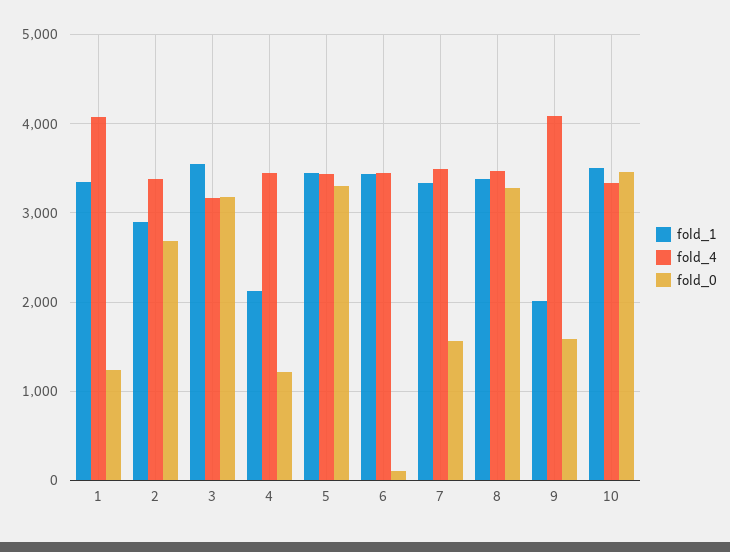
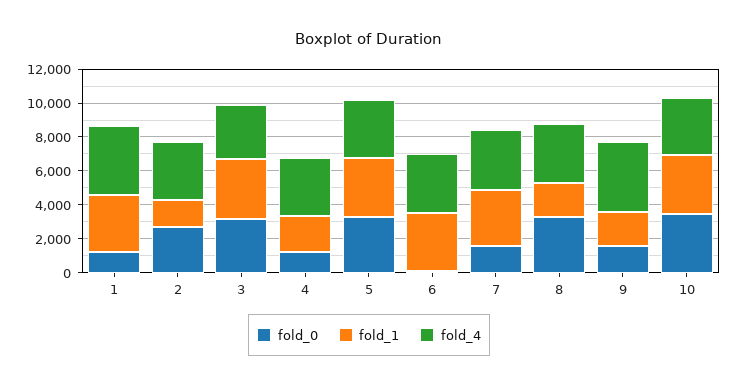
fold_1, 2: 2900 -> 1500
fold_1, 8: 3400 -> 2000

